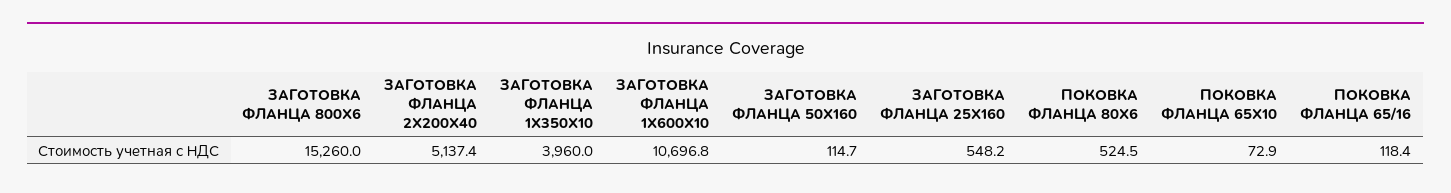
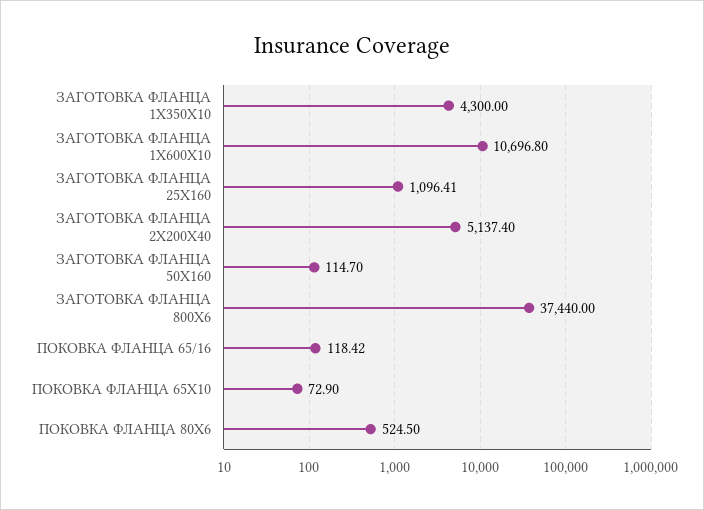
ЗАГОТОВКА ФЛАНЦА 800Х6: 15260 -> 37440
ЗАГОТОВКА ФЛАНЦА 1Х350Х10: 3960 -> 4300
ЗАГОТОВКА ФЛАНЦА 25Х160: 548.2 -> 1096.41

